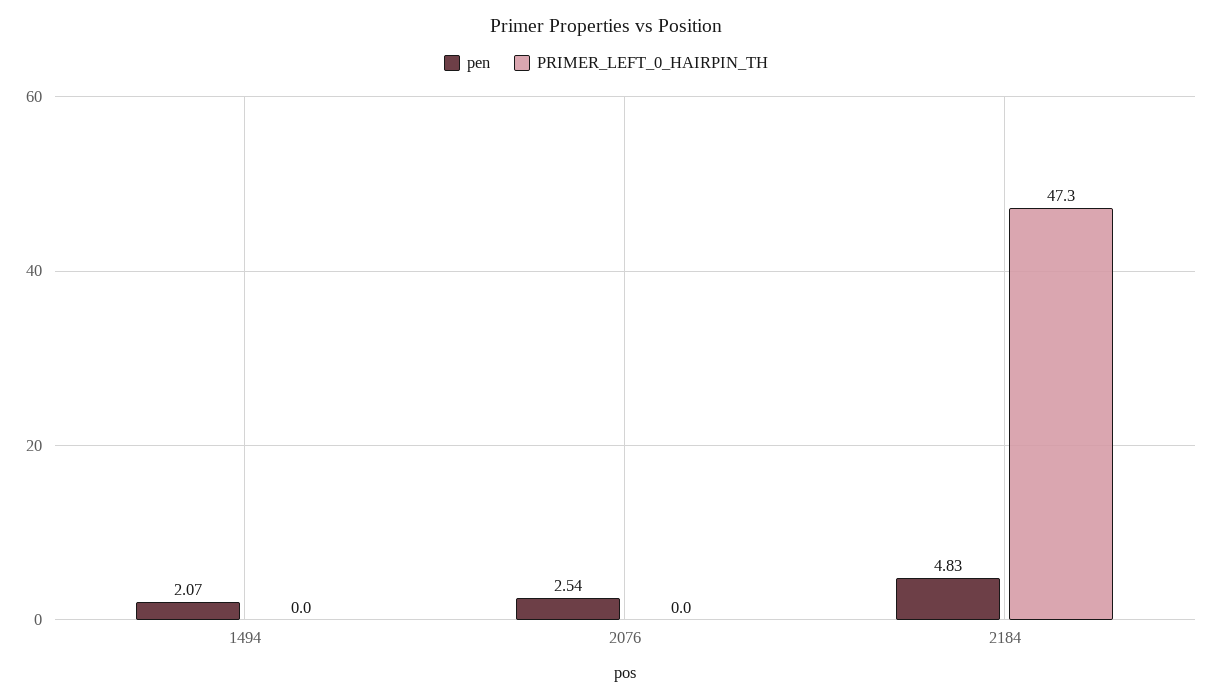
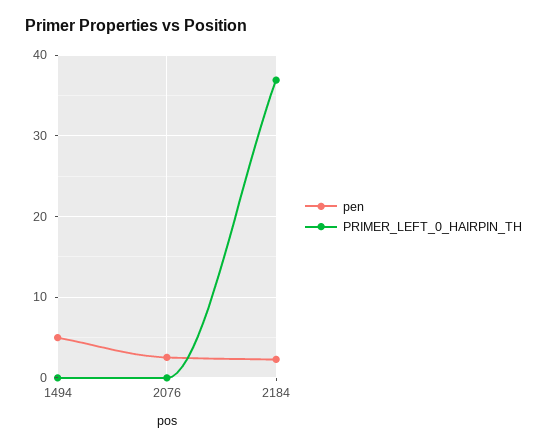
pen, 1494: 2.07 -> 5
pen, 2184: 4.83 -> 2
PRIMER_LEFT_0_HAIRPIN_TH, 2184: 47.3 -> 37

